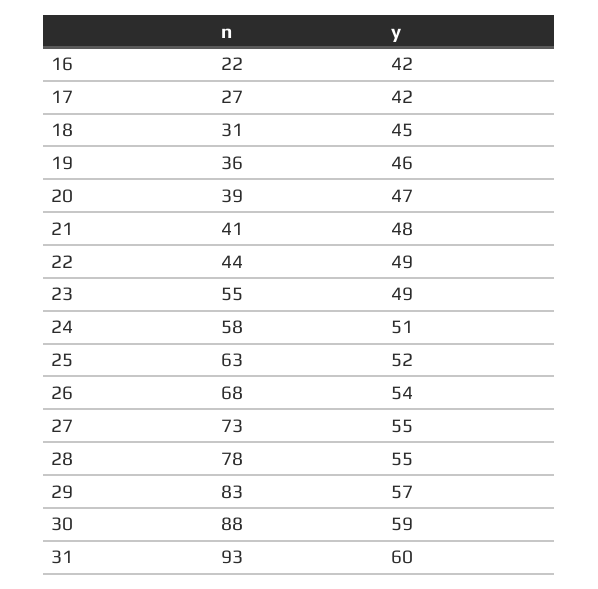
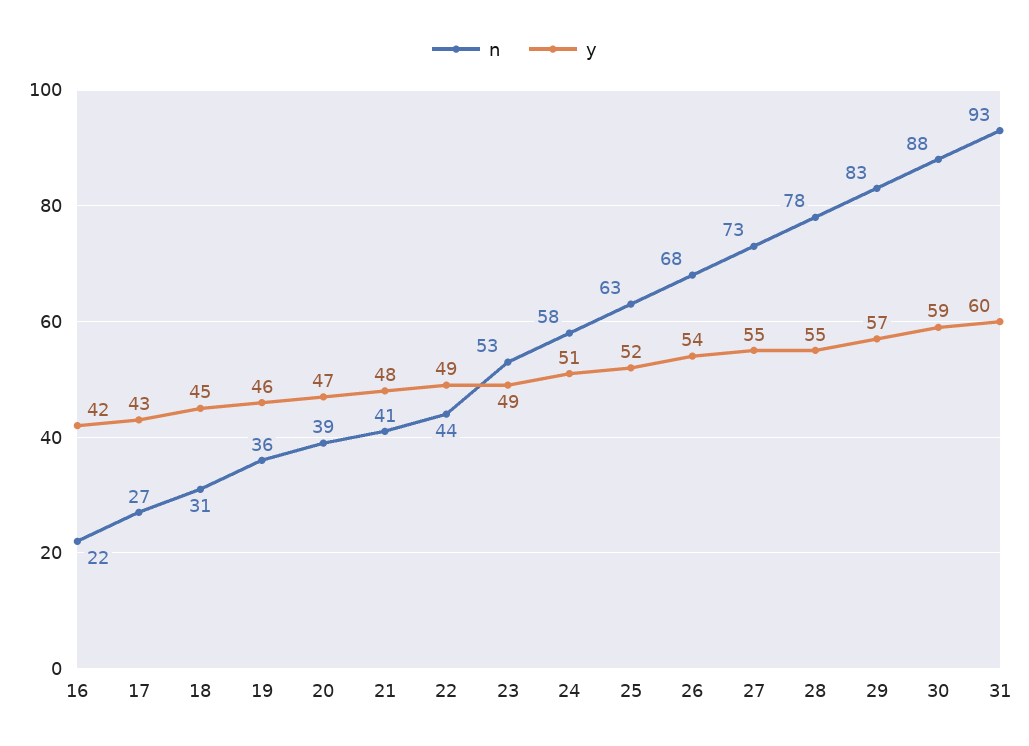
y, 17: 42 -> 43
n, 23: 55 -> 53

